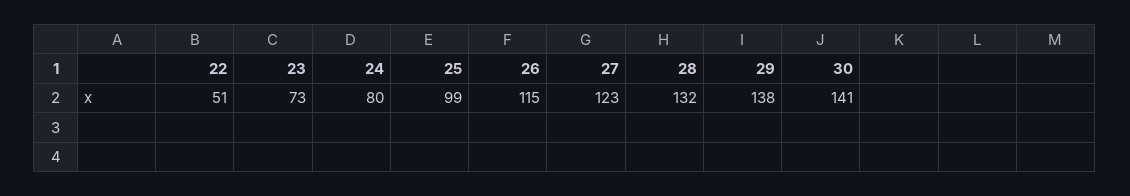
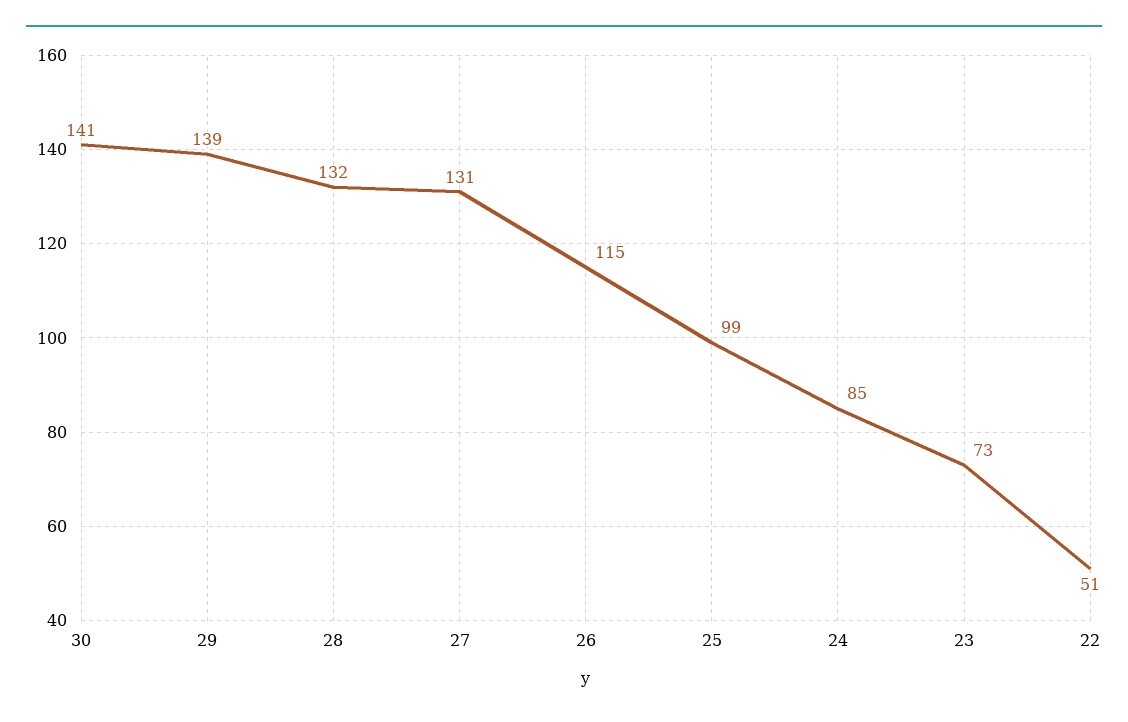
24: 80 -> 85
27: 123 -> 131
29: 138 -> 139

